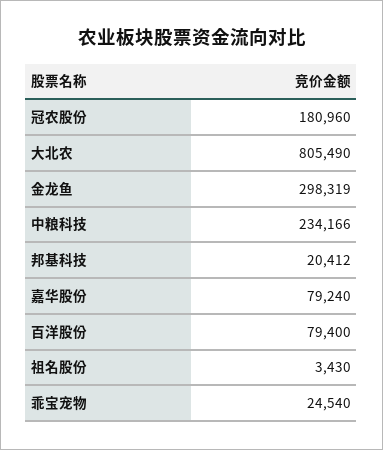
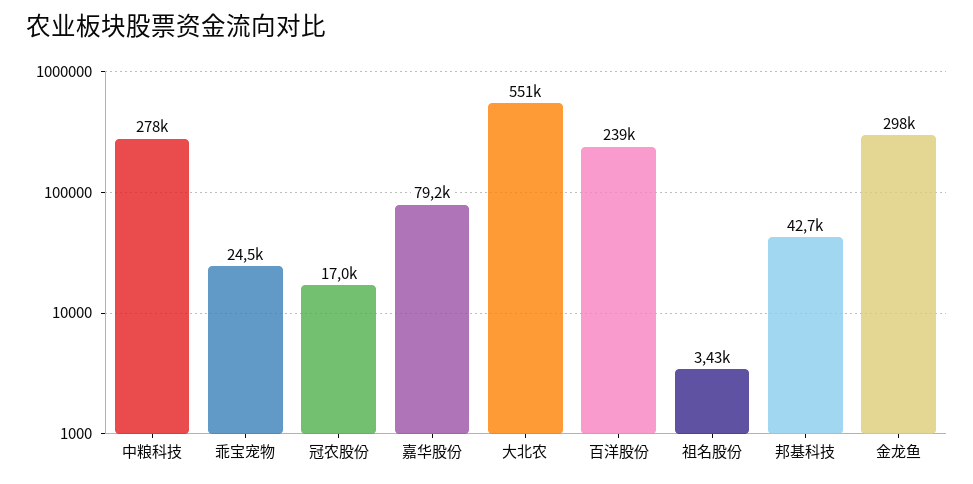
冠农股份: 180960 -> 17000
大北农: 805490 -> 551000
中粮科技: 234166 -> 278000
邦基科技: 20412 -> 42700
百洋股份: 79400 -> 239000

